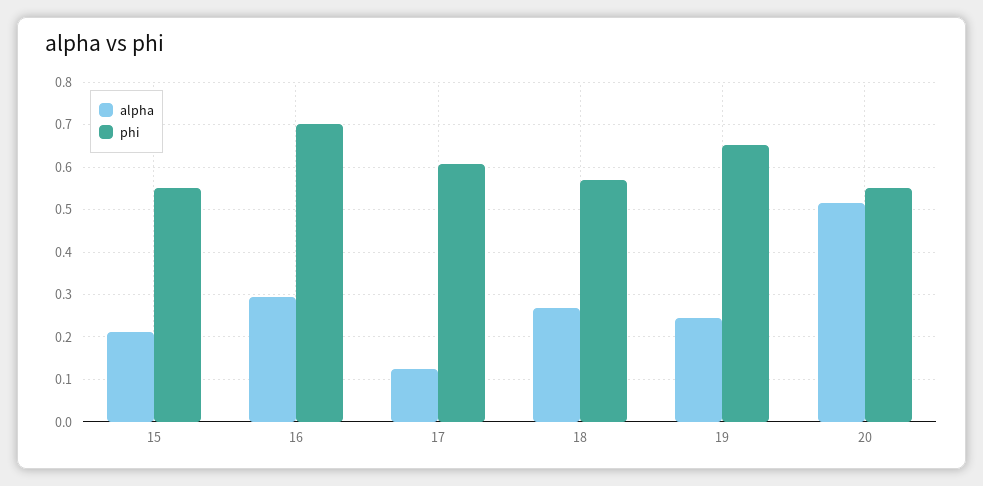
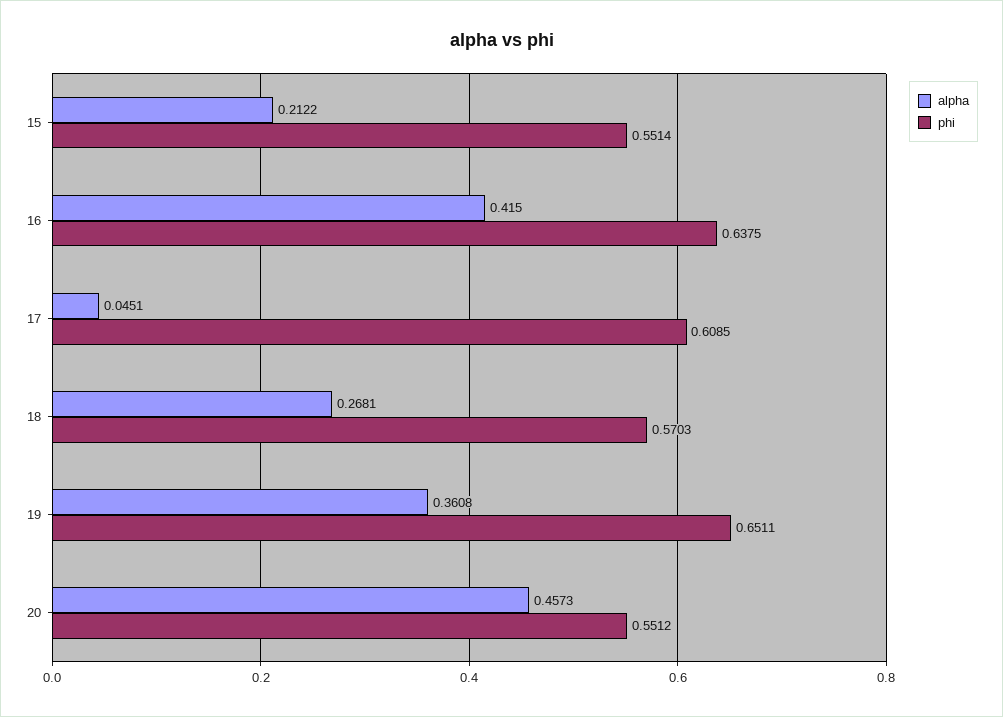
alpha, 16: 0.3 -> 0.415
phi, 16: 0.7 -> 0.6375
alpha, 17: 0.12 -> 0.0451
alpha, 19: 0.24 -> 0.3608
alpha, 20: 0.52 -> 0.4573

